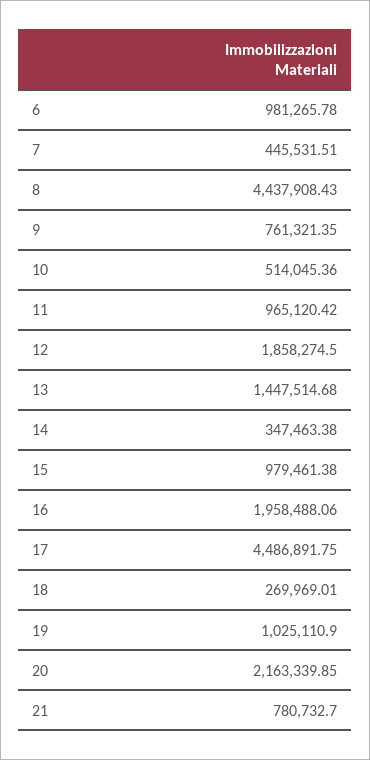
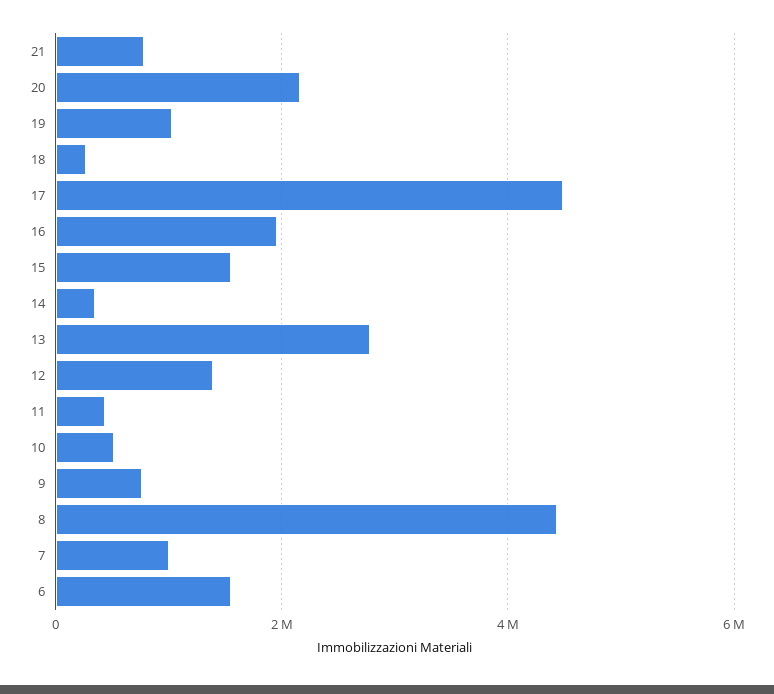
6: 981265.78 -> 1600000
7: 445531.51 -> 1000000
11: 965120.42 -> 400000
12: 1858274.5 -> 1400000
13: 1447514.68 -> 2800000
15: 979461.38 -> 1600000

